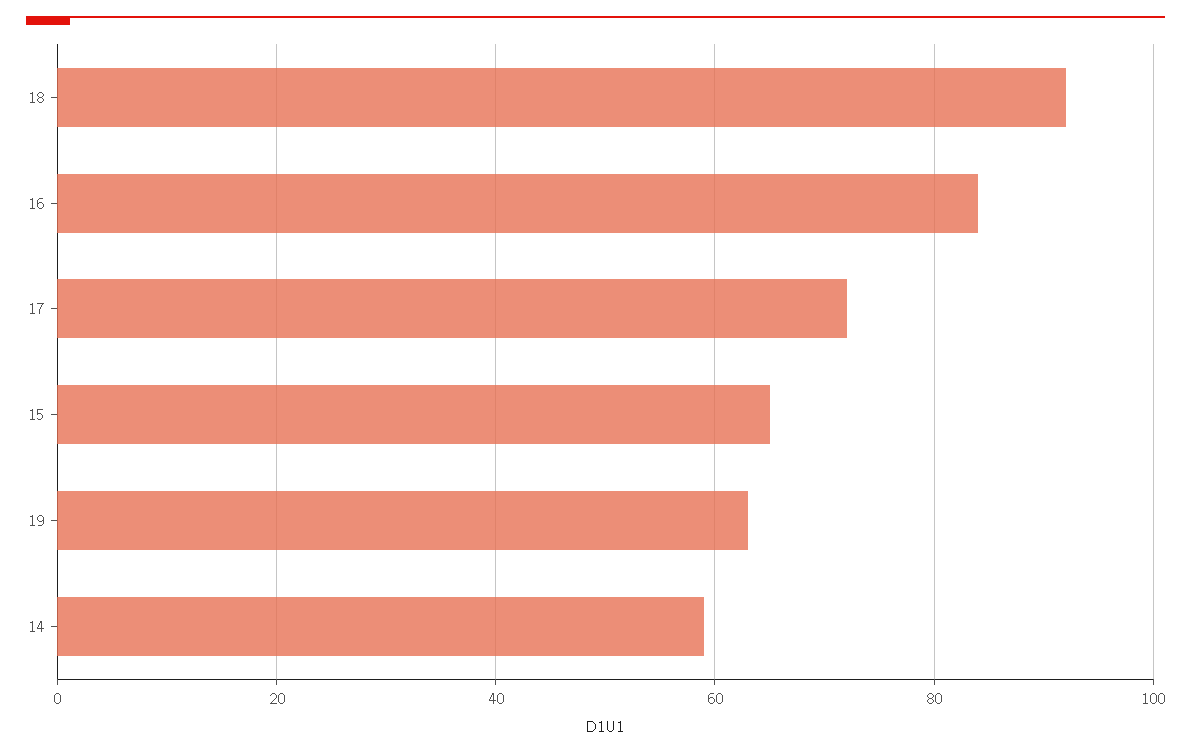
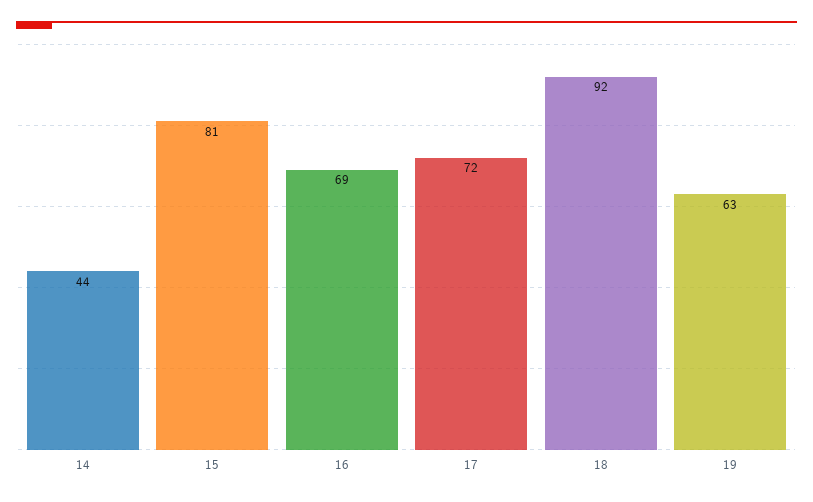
16: 85 -> 69
15: 65 -> 81
14: 60 -> 44

